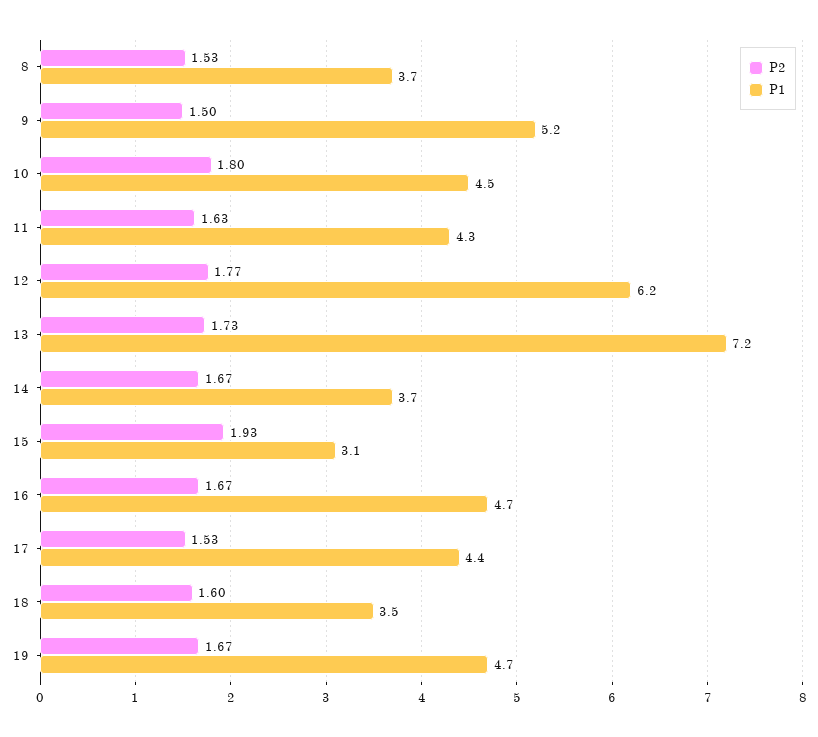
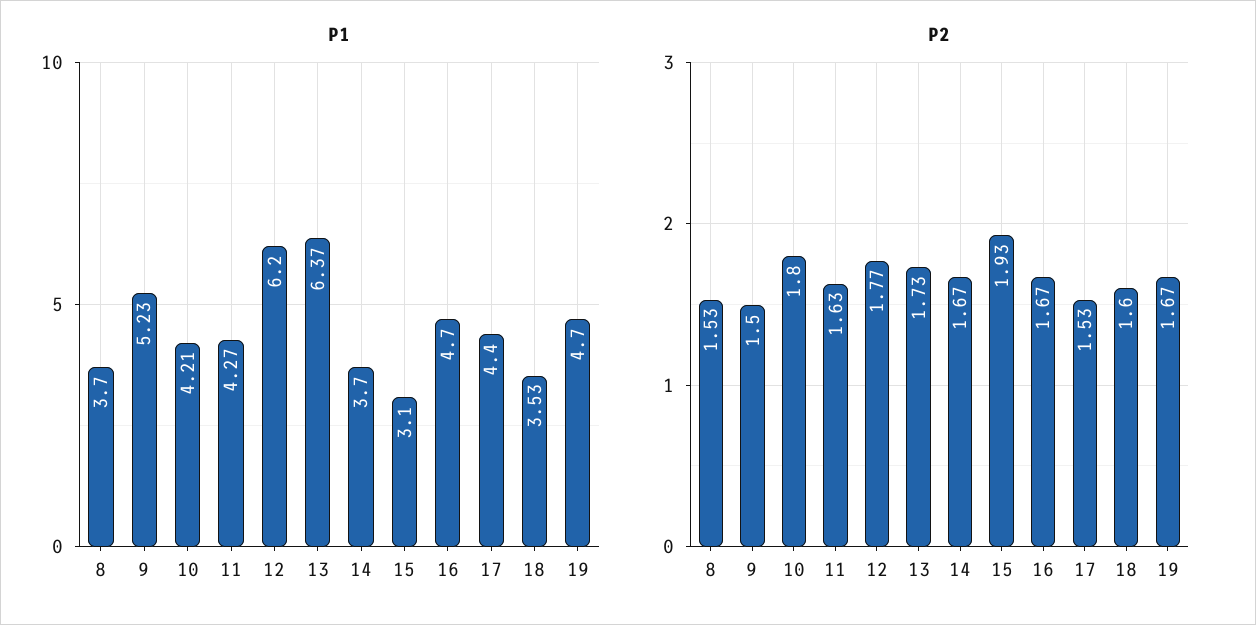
P1, 10: 4.5 -> 4.21
P1, 13: 7.2 -> 6.37

